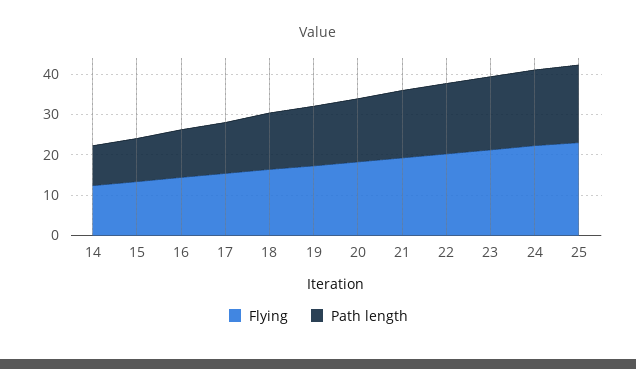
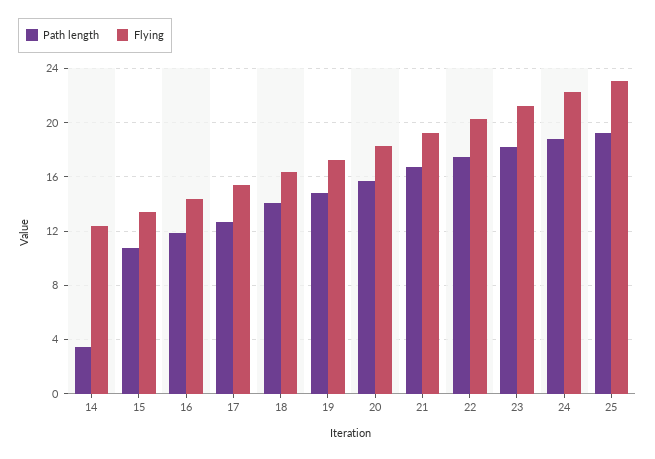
Path length, 14: 10 -> 3.5

